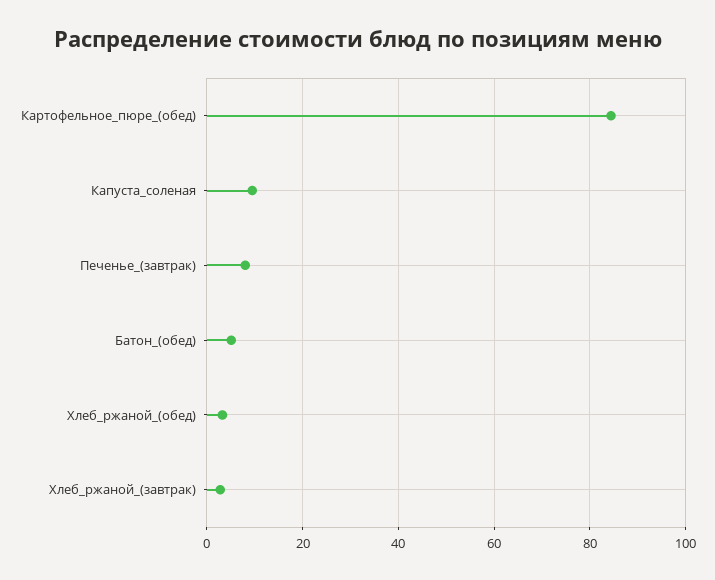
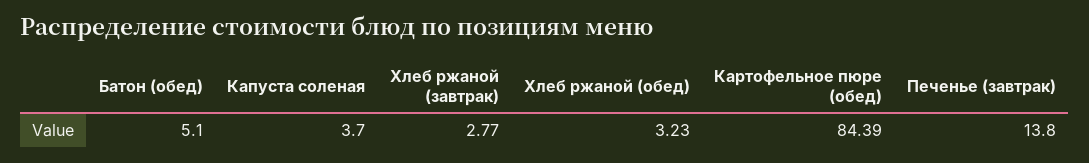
Капуста_соленая: 10 -> 3.7
Печенье_(завтрак): 8 -> 13.8

